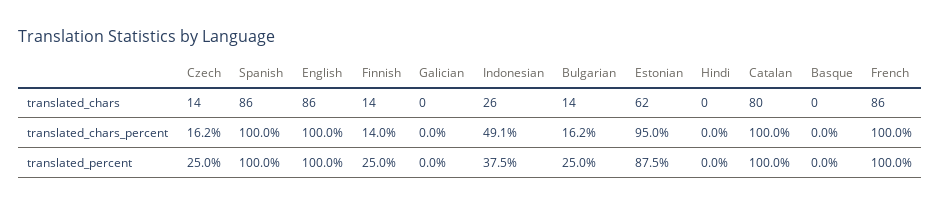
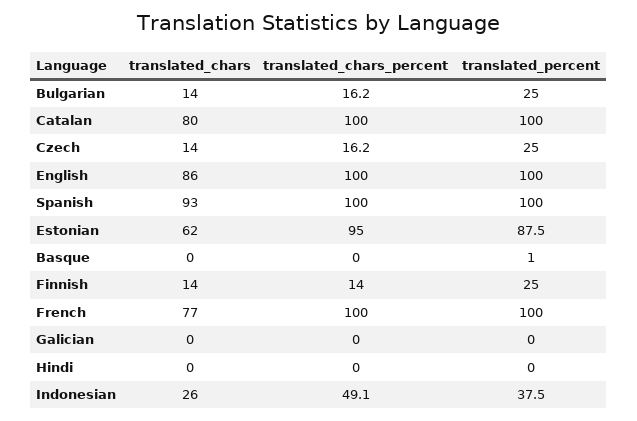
Spanish, translated_chars: 86 -> 93
French, translated_chars: 86 -> 77
Basque, translated_percent: 0 -> 1

